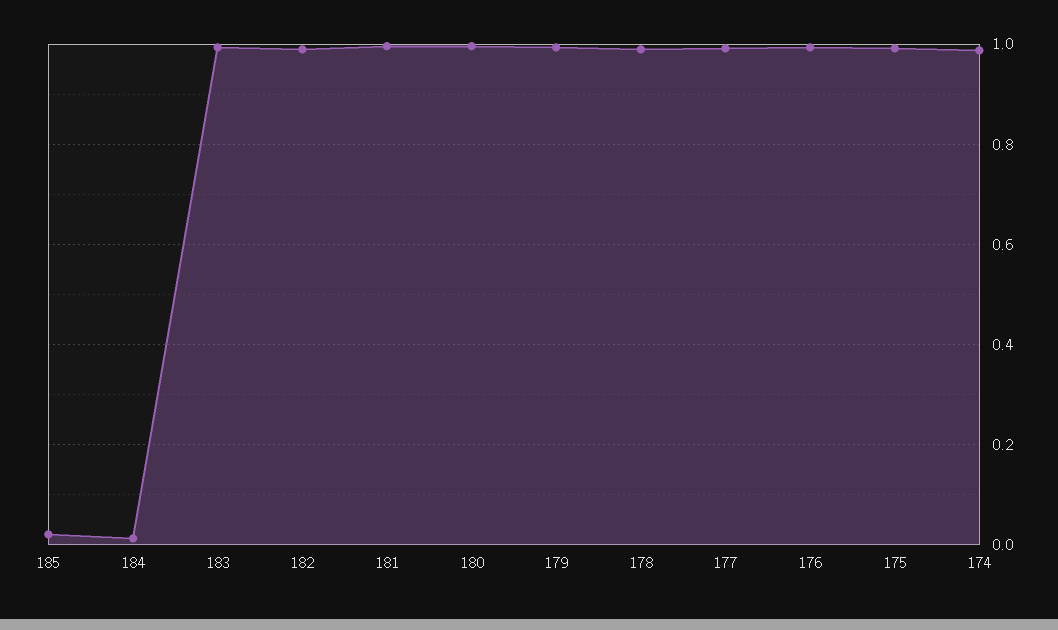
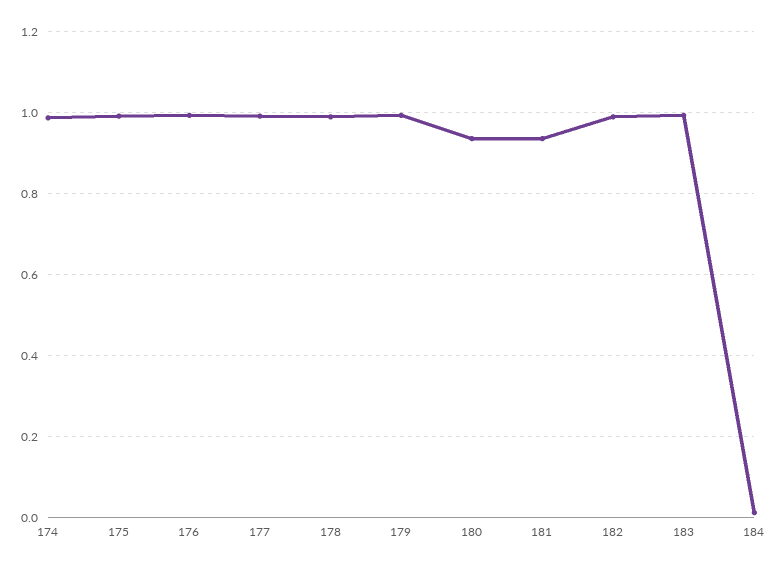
185: 0.02 -> none
181: 1 -> 0.94
180: 1 -> 0.94

